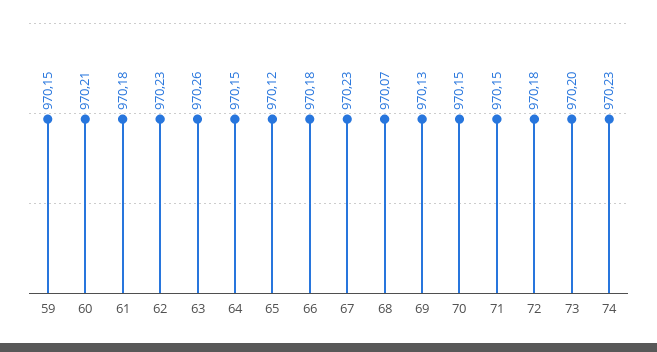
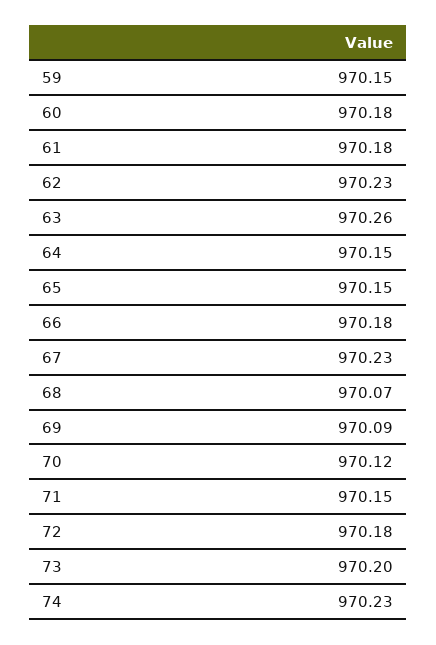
60: 970.21 -> 970.18
65: 970.12 -> 970.15
69: 970.13 -> 970.09
70: 970.15 -> 970.12

